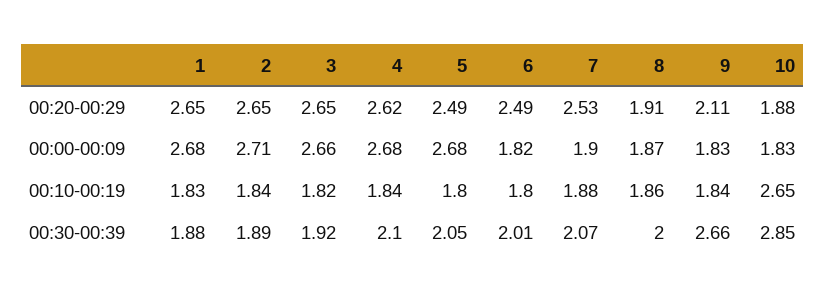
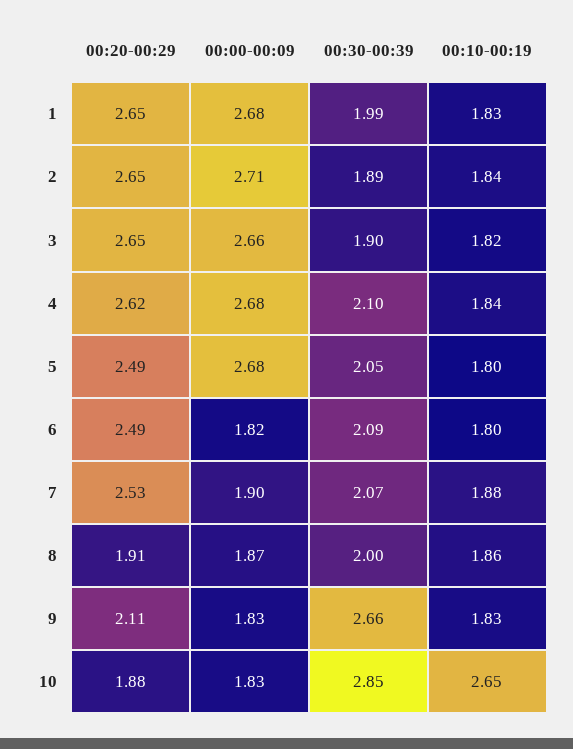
9, 00:10-00:19: 1.84 -> 1.83
1, 00:30-00:39: 1.88 -> 1.99
3, 00:30-00:39: 1.92 -> 1.9
6, 00:30-00:39: 2.01 -> 2.09

